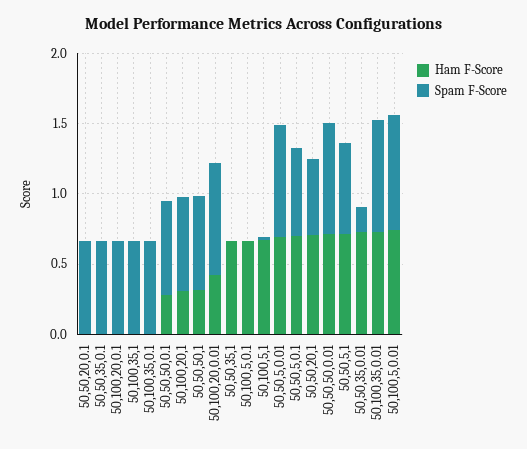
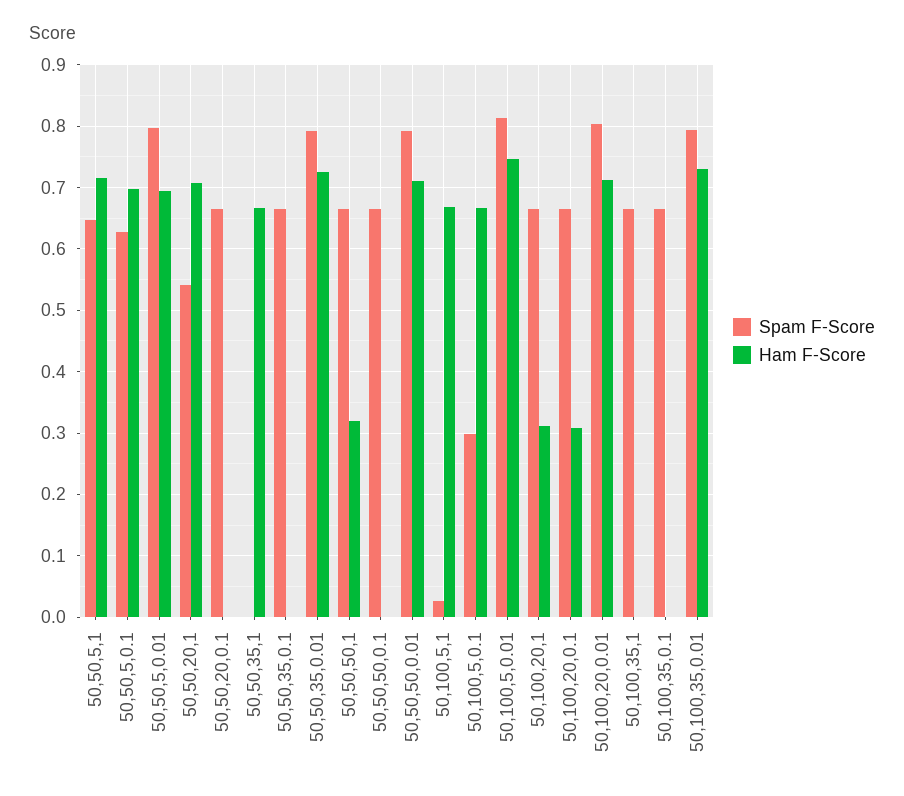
Ham F-Score, 50,100,20,0.1: 0 -> 0.31
Ham F-Score, 50,50,50,0.1: 0.3 -> 0
Ham F-Score, 50,100,20,0.01: 0.4 -> 0.71
Spam F-Score, 50,100,5,0.1: 0 -> 0.3
Spam F-Score, 50,50,35,0.01: 0.2 -> 0.79

